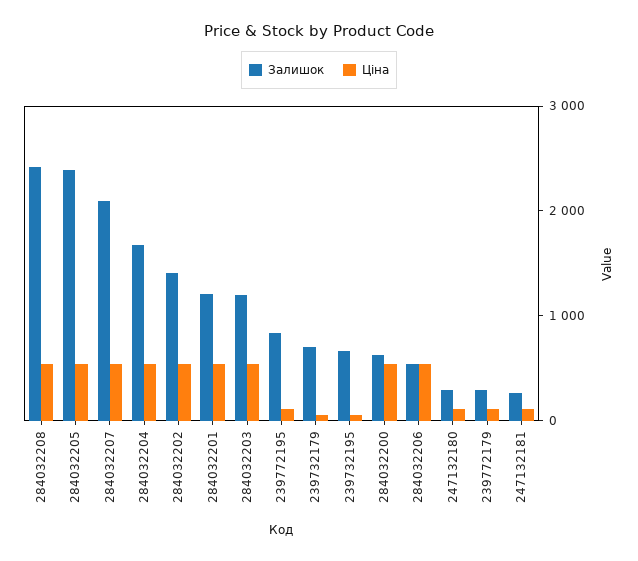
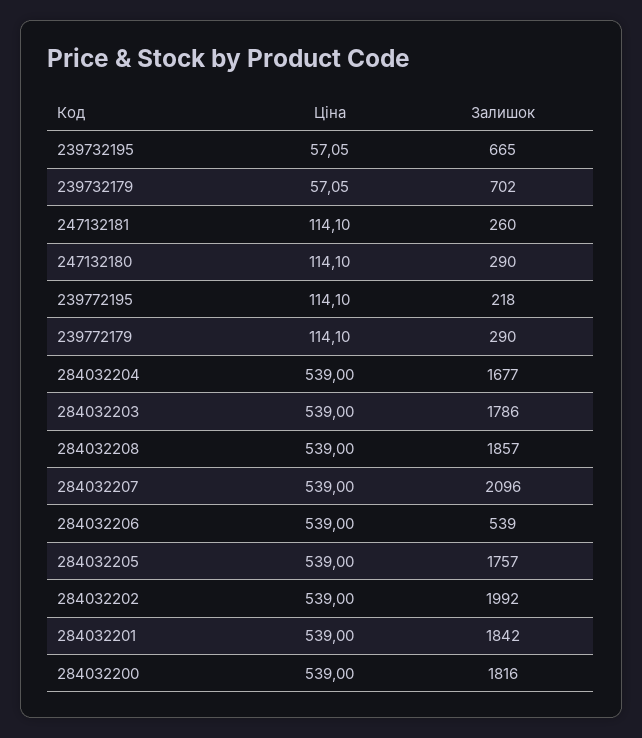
Залишок, 284032208: 2400 -> 1857
Залишок, 284032205: 2400 -> 1757
Залишок, 284032202: 1400 -> 1992
Залишок, 284032201: 1200 -> 1842
Залишок, 284032203: 1200 -> 1786
Залишок, 239772195: 800 -> 218
Залишок, 284032200: 600 -> 1816

